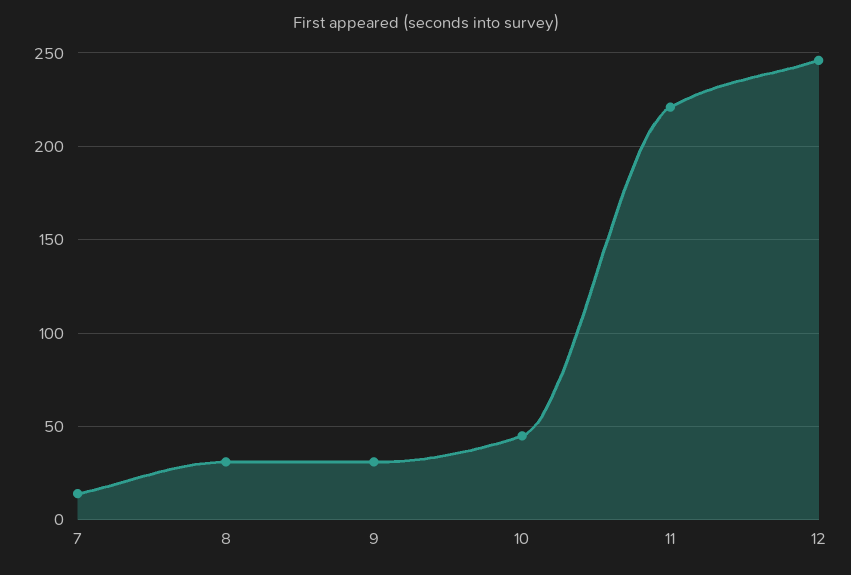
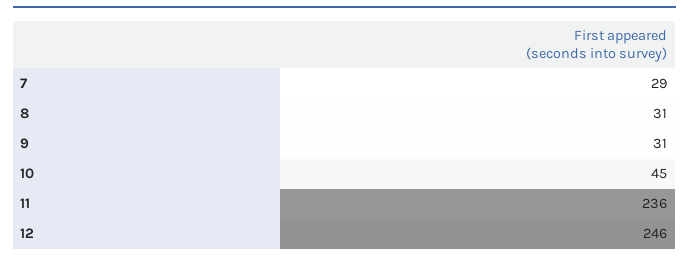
7: 15 -> 29
11: 220 -> 236

